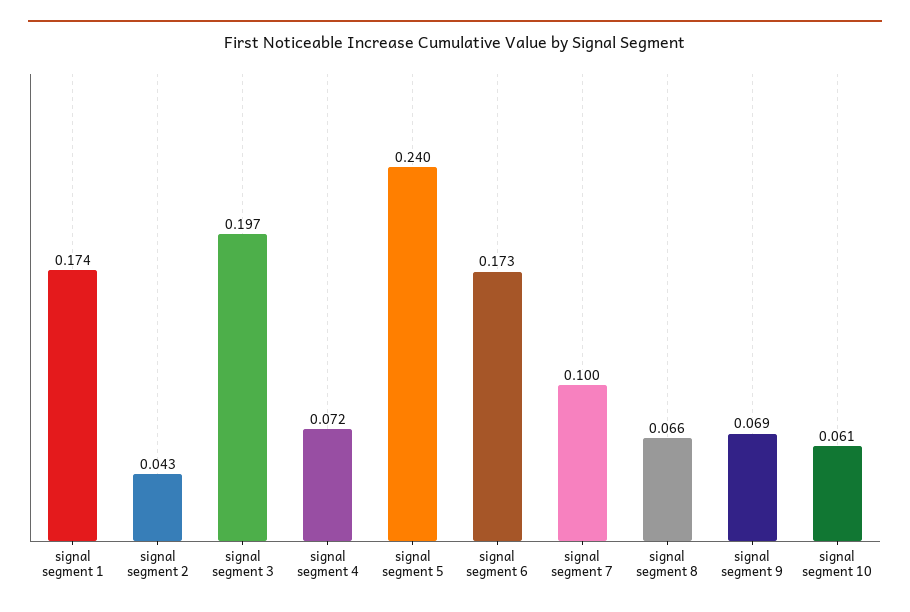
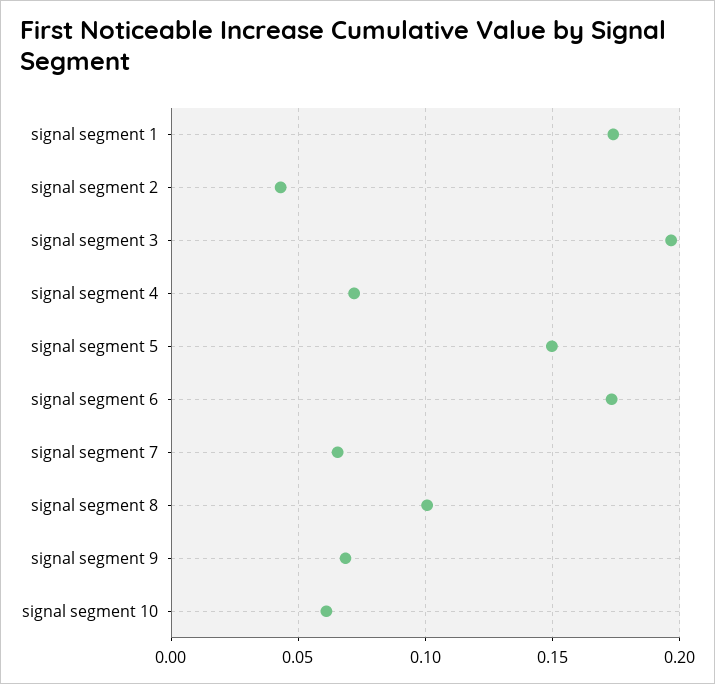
signal segment 5: 0.24 -> 0.15
signal segment 7: 0.1 -> 0.065
signal segment 8: 0.066 -> 0.1

